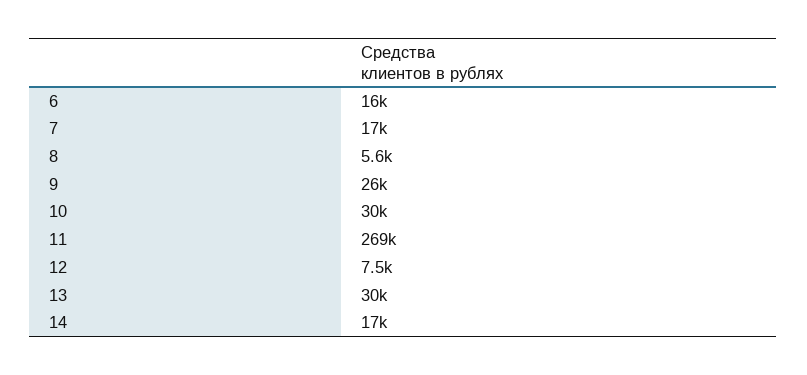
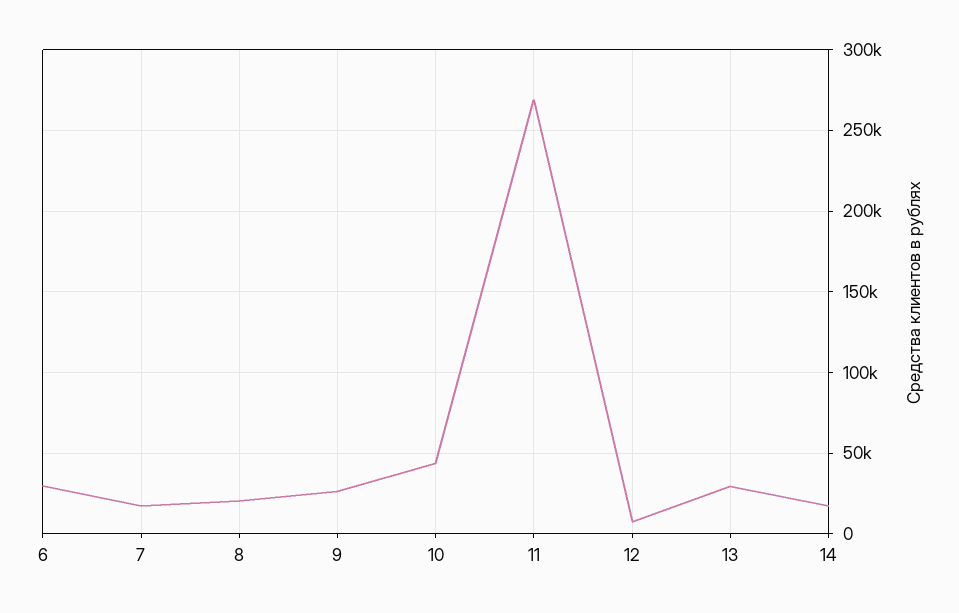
6: 16000 -> 30000
8: 5600 -> 20000
10: 30000 -> 45000

